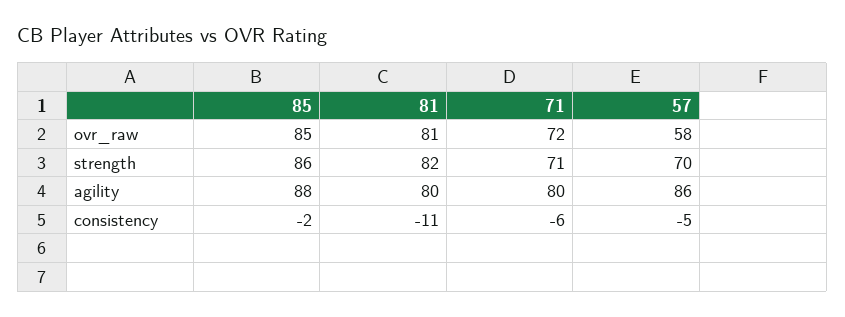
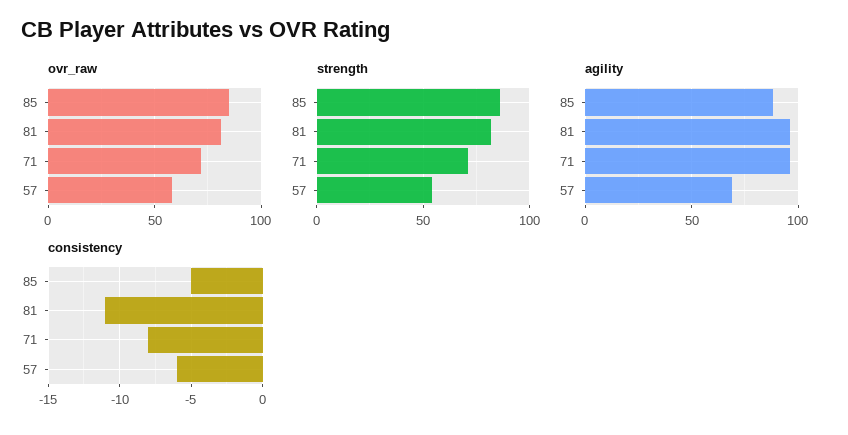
strength, 57: 70 -> 55
agility, 81: 80 -> 95
agility, 71: 80 -> 95
agility, 57: 86 -> 70
consistency, 85: -2 -> -5
consistency, 71: -6 -> -8
consistency, 57: -5 -> -6

